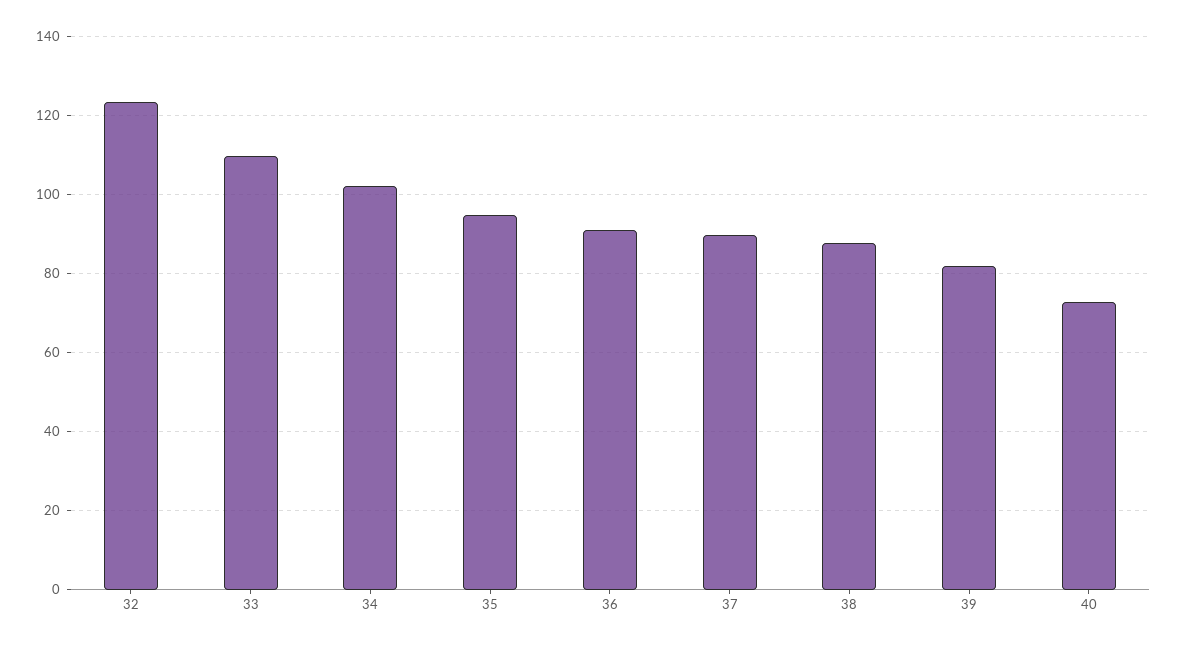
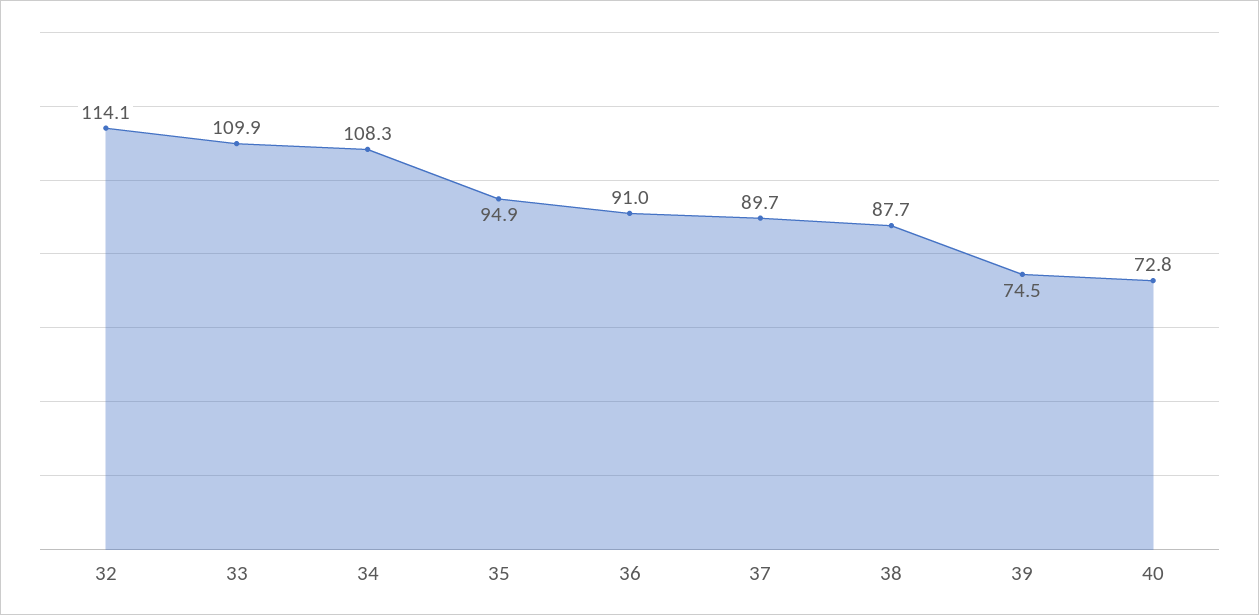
32: 124 -> 114.1
34: 102 -> 108.3
39: 82 -> 74.5

